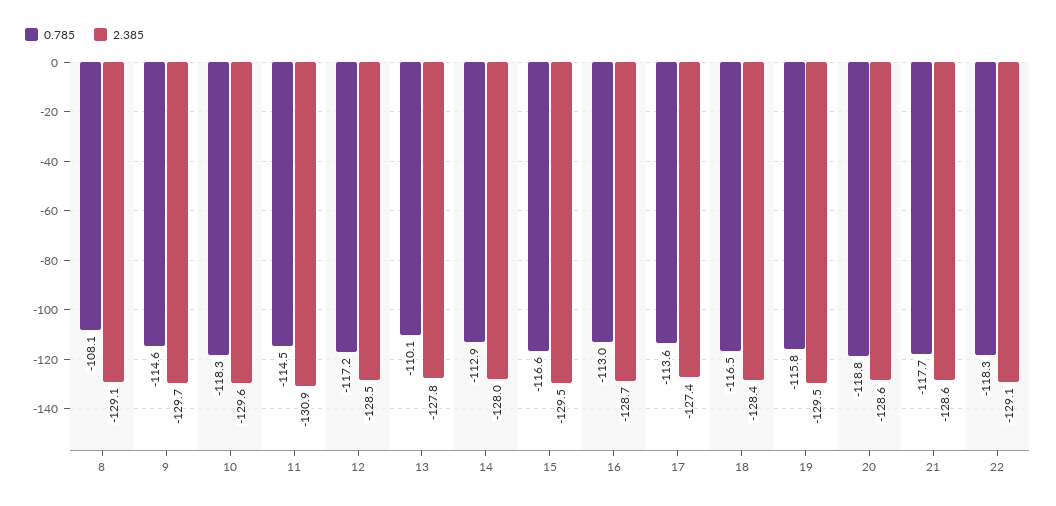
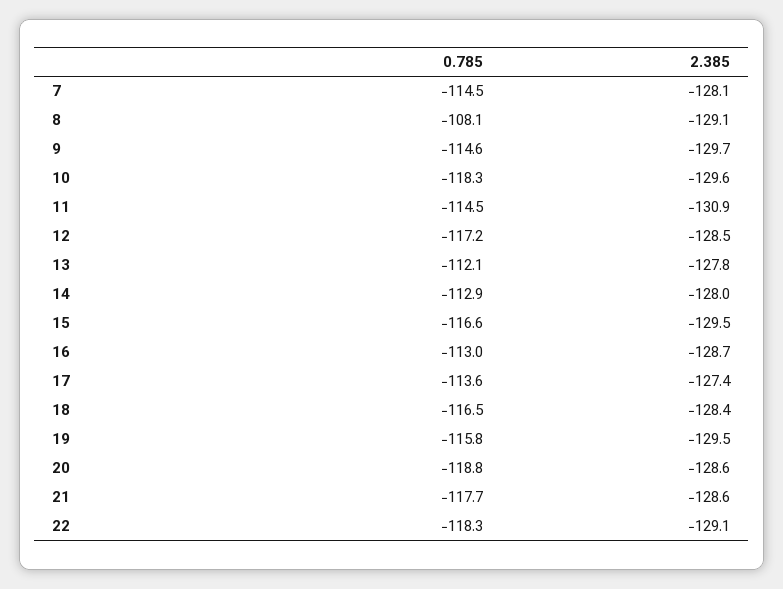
0.785, 13: -110.1 -> -112.1
0.785, 7: none -> -114.5
2.385, 7: none -> -128.1

